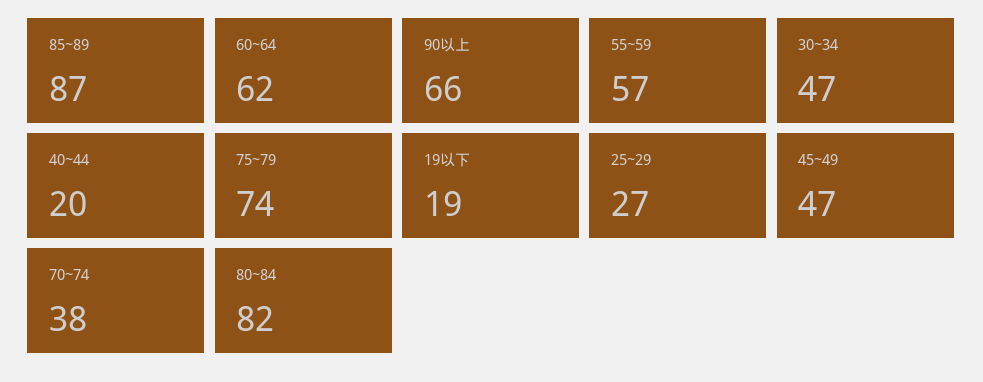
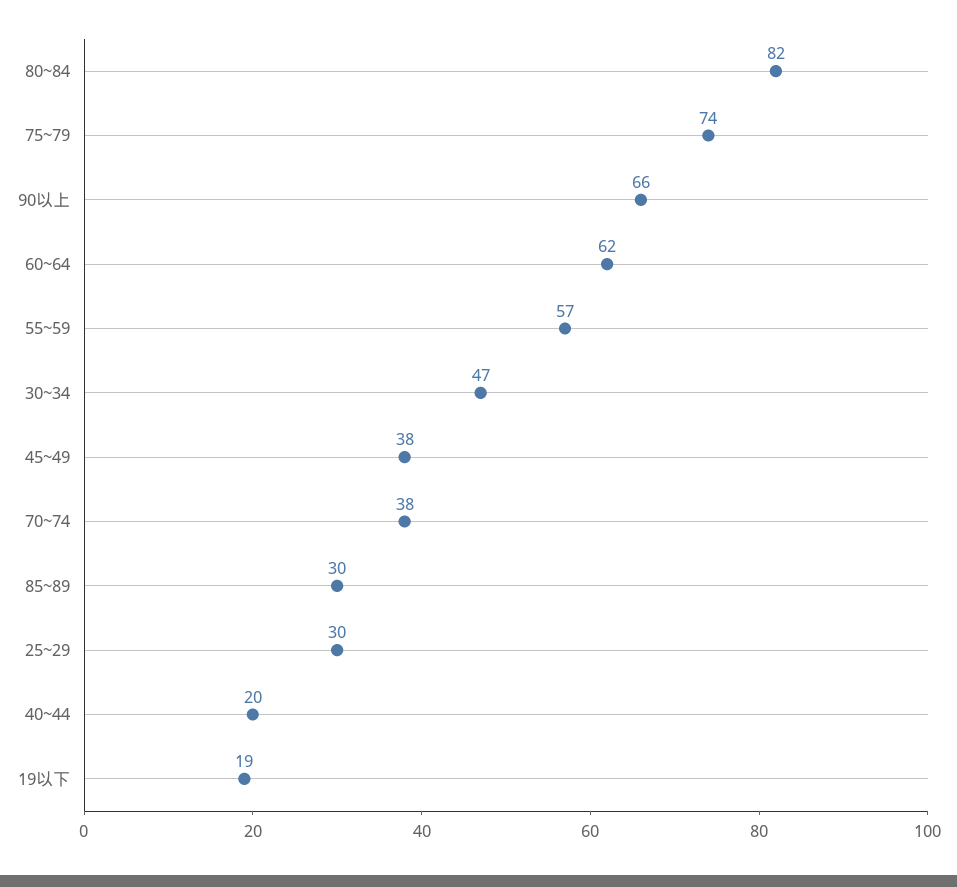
85~89: 87 -> 30
25~29: 27 -> 30
45~49: 47 -> 38

